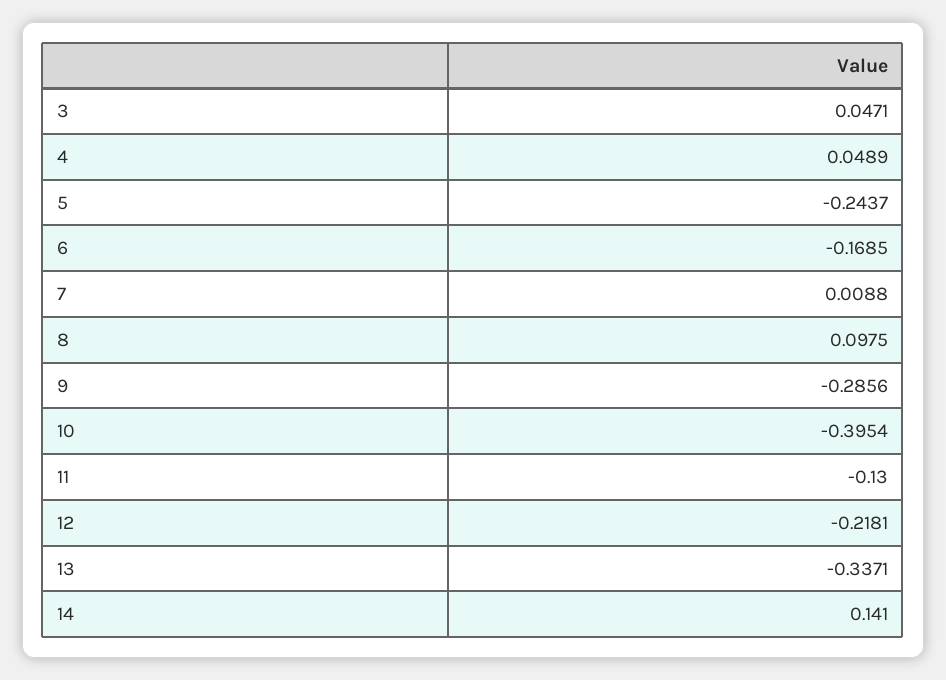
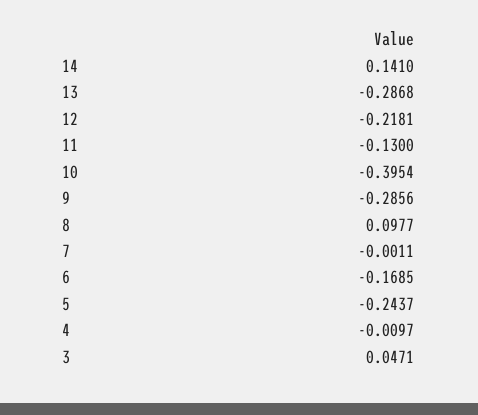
4: 0.0489 -> -0.0097
7: 0.0088 -> -0.0011
8: 0.0975 -> 0.0977
13: -0.3371 -> -0.2868

